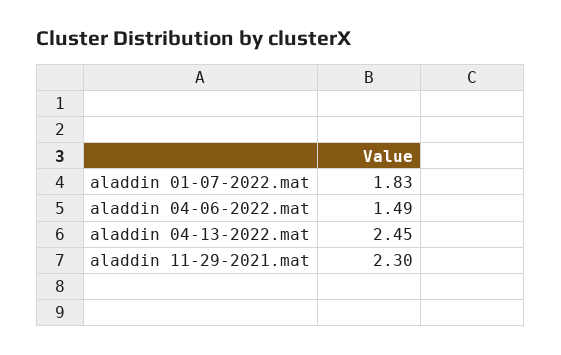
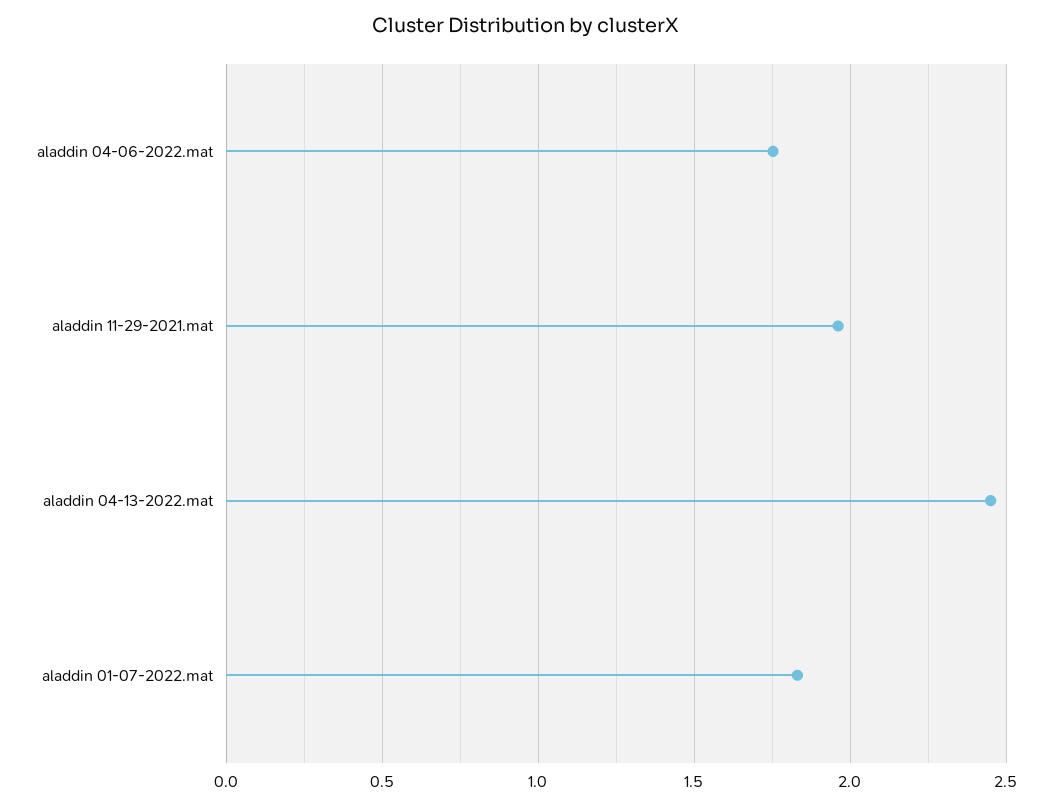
aladdin 04-06-2022.mat: 1.49 -> 1.75
aladdin 11-29-2021.mat: 2.3 -> 1.95

